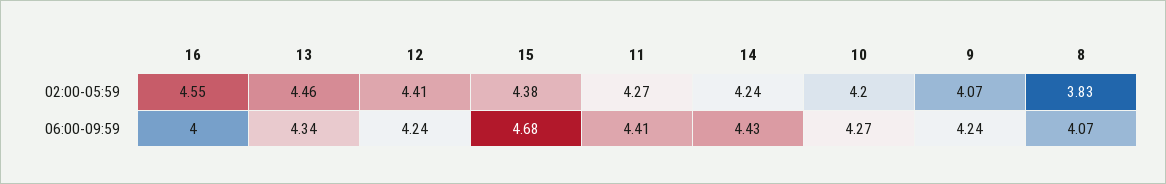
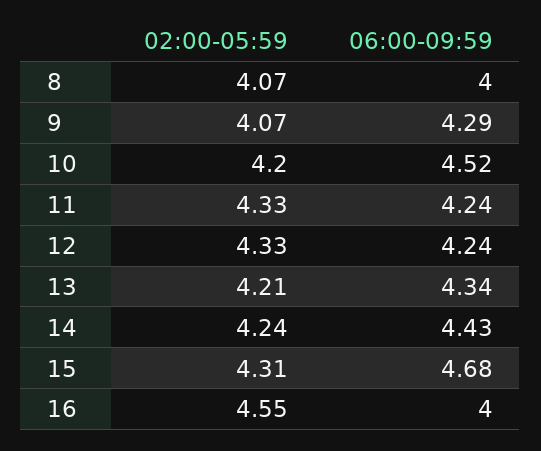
13, 02:00-05:59: 4.46 -> 4.21
12, 02:00-05:59: 4.41 -> 4.33
15, 02:00-05:59: 4.38 -> 4.31
11, 02:00-05:59: 4.27 -> 4.33
8, 02:00-05:59: 3.83 -> 4.07
11, 06:00-09:59: 4.41 -> 4.24
10, 06:00-09:59: 4.27 -> 4.52
9, 06:00-09:59: 4.24 -> 4.29
8, 06:00-09:59: 4.07 -> 4

